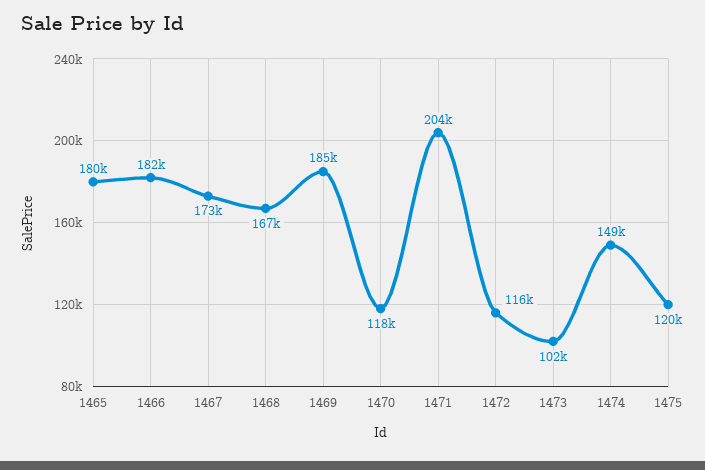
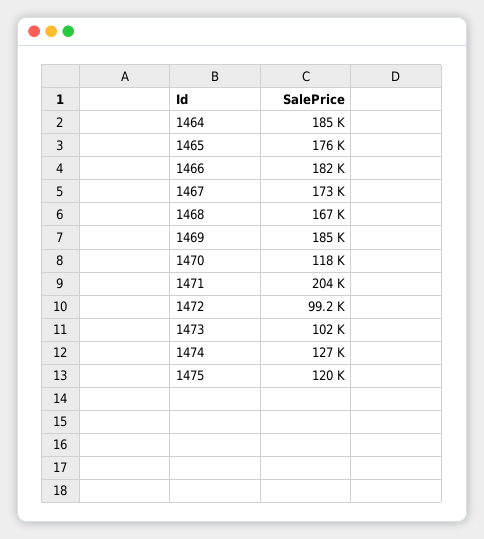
1465: 180000 -> 176000
1472: 116000 -> 99200
1474: 149000 -> 127000
1464: none -> 185000

